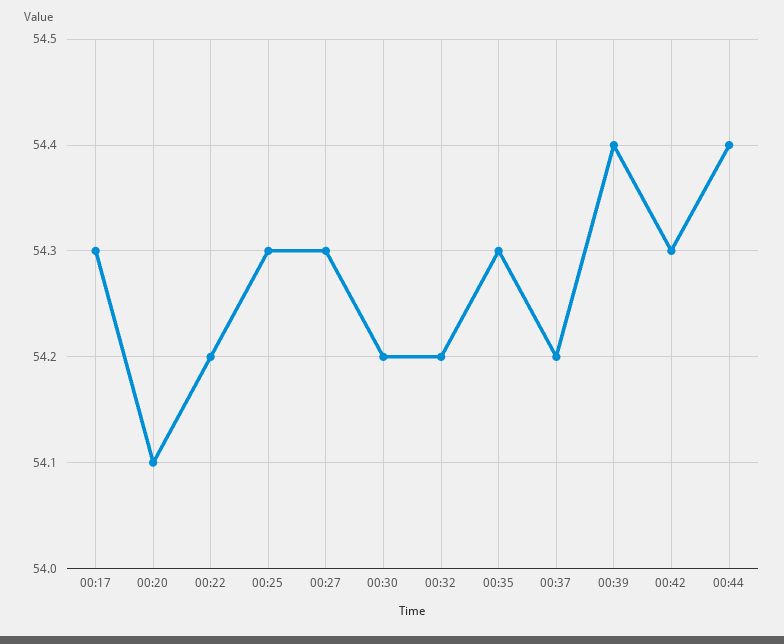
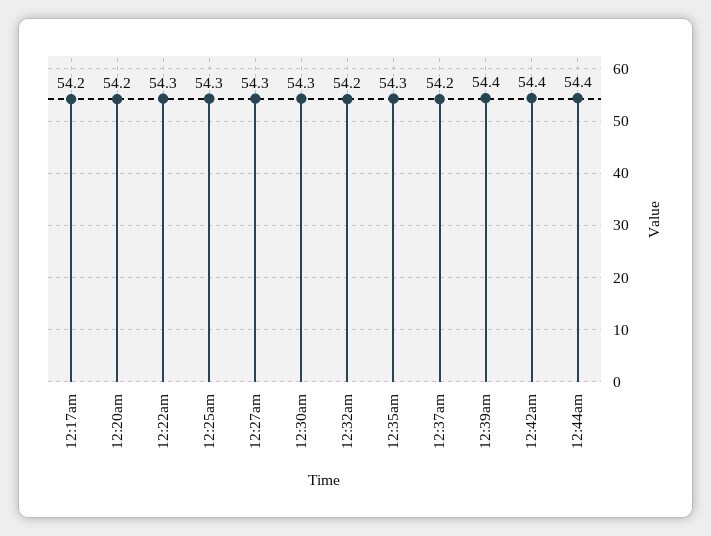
00:17: 54.3 -> 54.2
00:20: 54.1 -> 54.2
00:22: 54.2 -> 54.3
00:30: 54.2 -> 54.3
00:42: 54.3 -> 54.4

